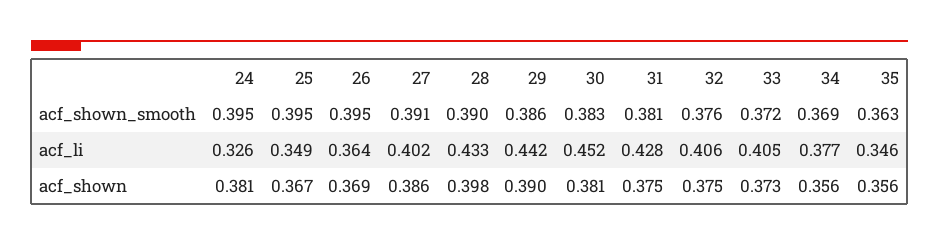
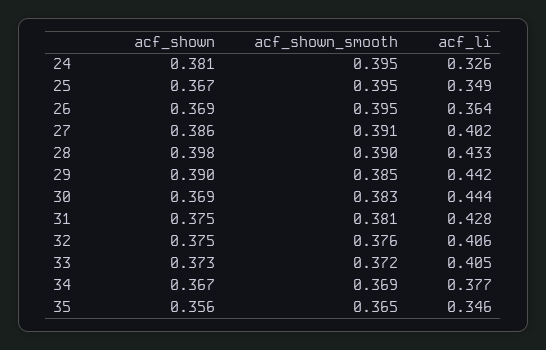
29, acf_shown_smooth: 0.386 -> 0.385
35, acf_shown_smooth: 0.363 -> 0.365
30, acf_li: 0.452 -> 0.444
30, acf_shown: 0.381 -> 0.369
34, acf_shown: 0.356 -> 0.367

